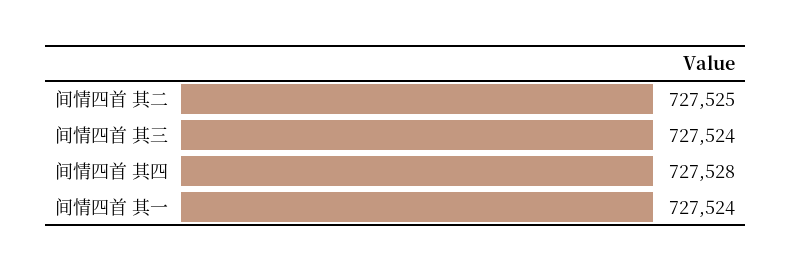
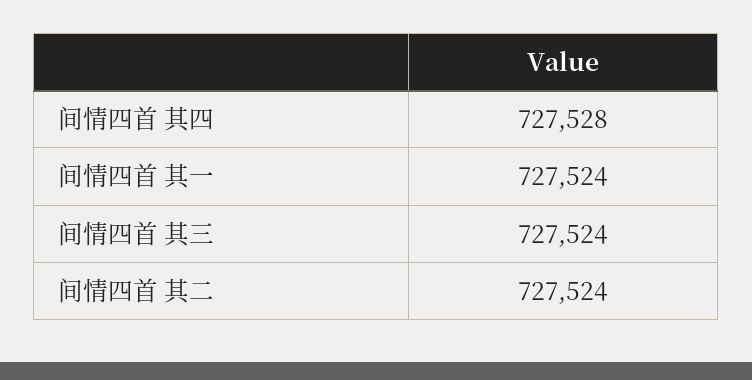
间情四首 其二: 727525 -> 727524

